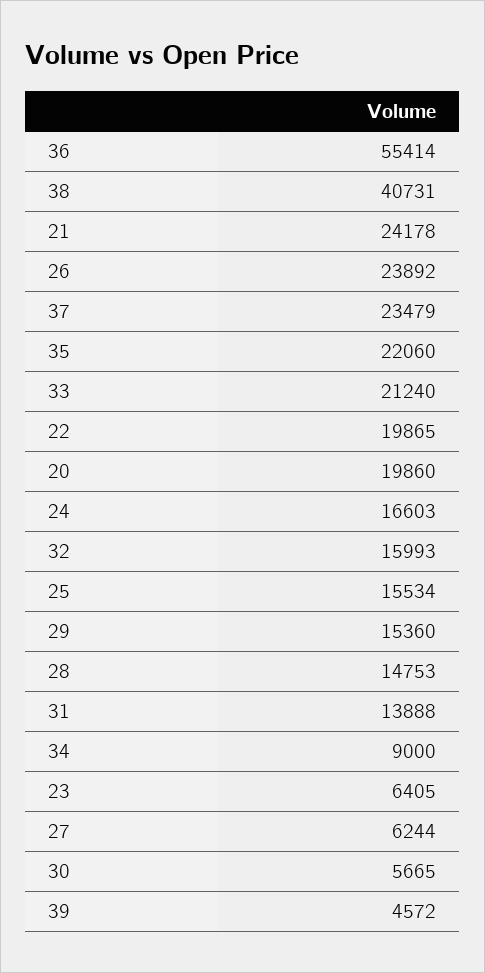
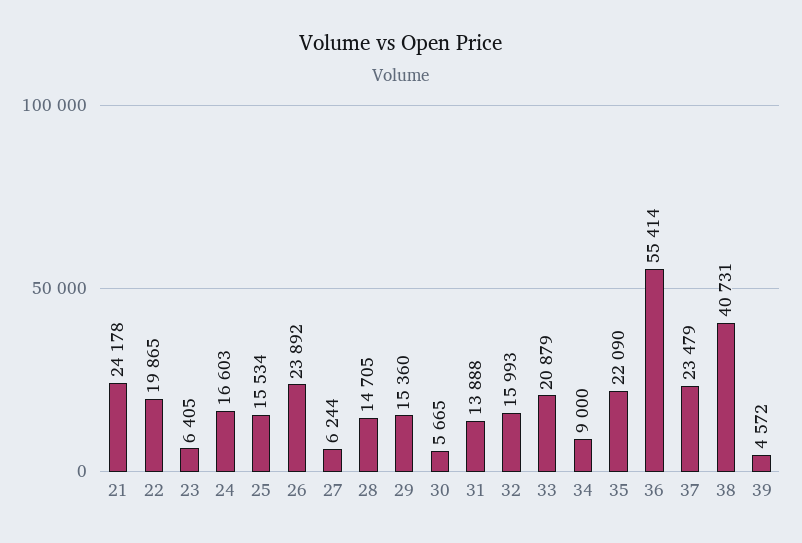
35: 22060 -> 22090
33: 21240 -> 20879
20: 19860 -> none
28: 14753 -> 14705

